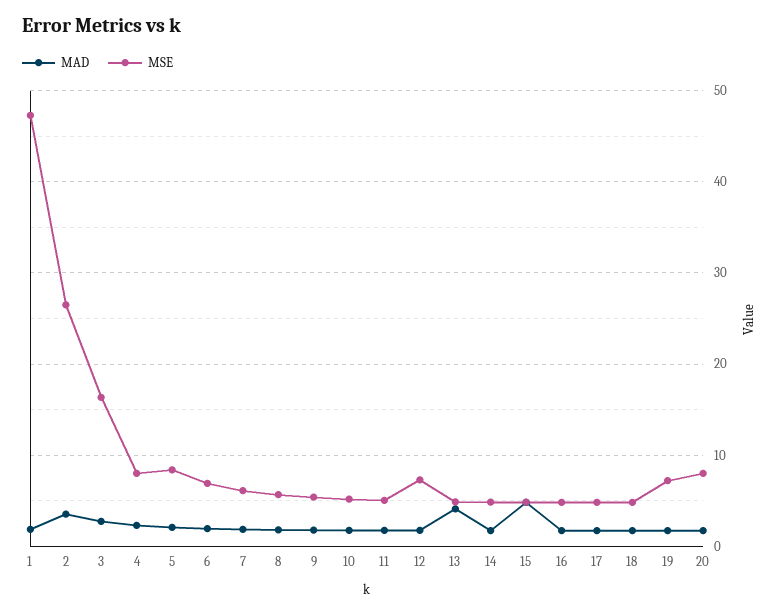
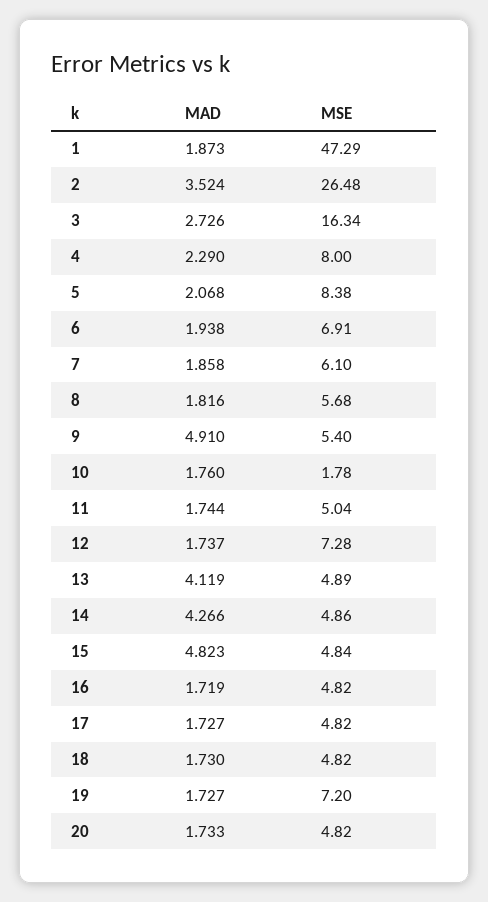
MAD, 9: 2 -> 4.91
MSE, 10: 5 -> 1.78
MAD, 14: 2 -> 4.266
MSE, 20: 8 -> 4.82

